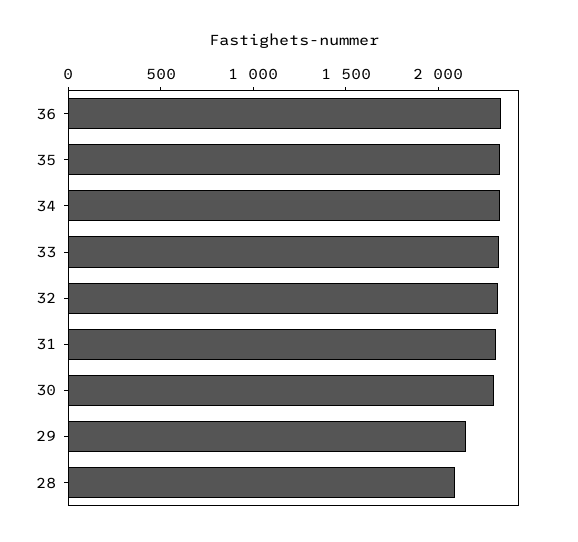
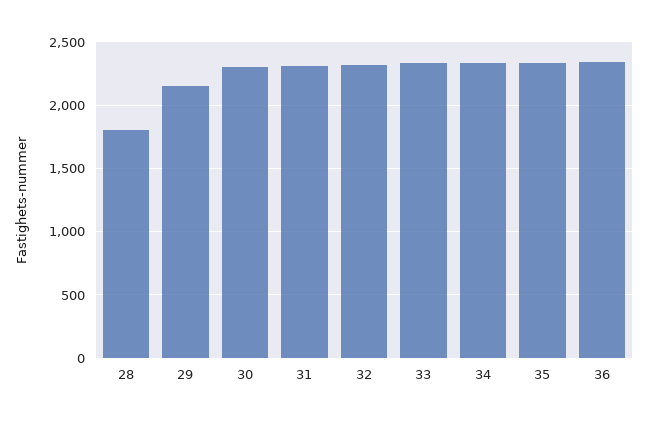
28: 2100 -> 1800

